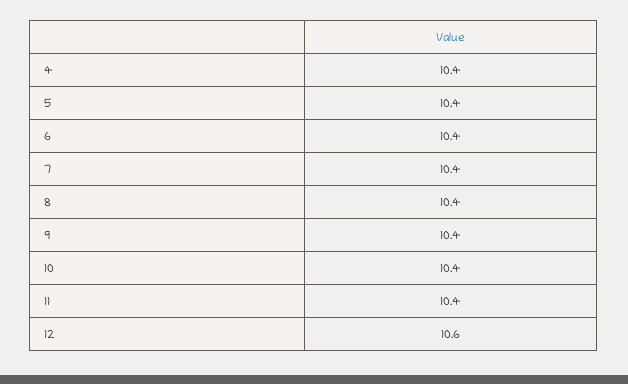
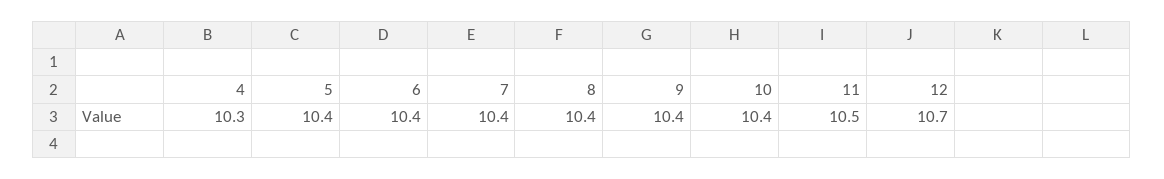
4: 10.4 -> 10.3
11: 10.4 -> 10.5
12: 10.6 -> 10.7

